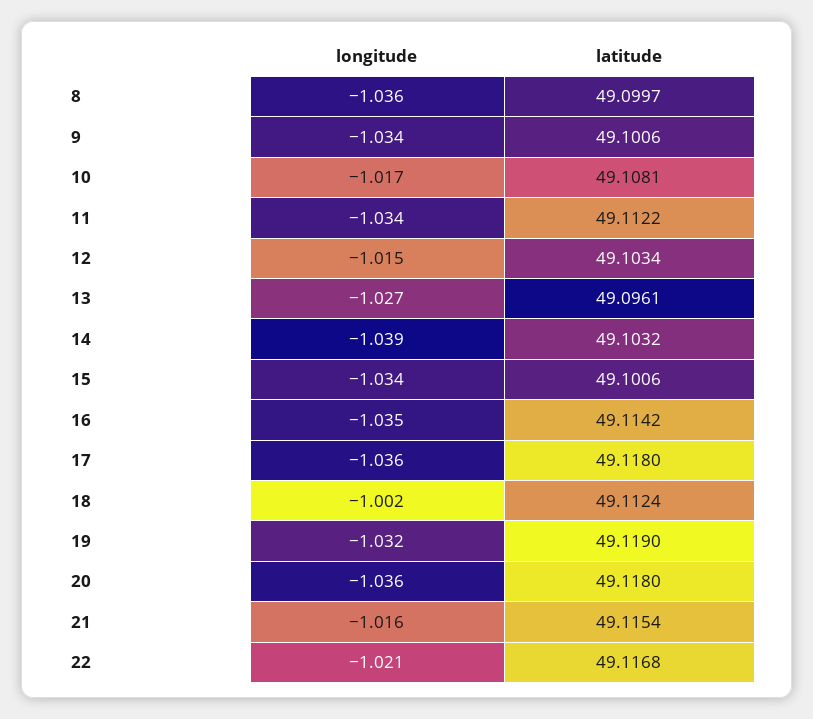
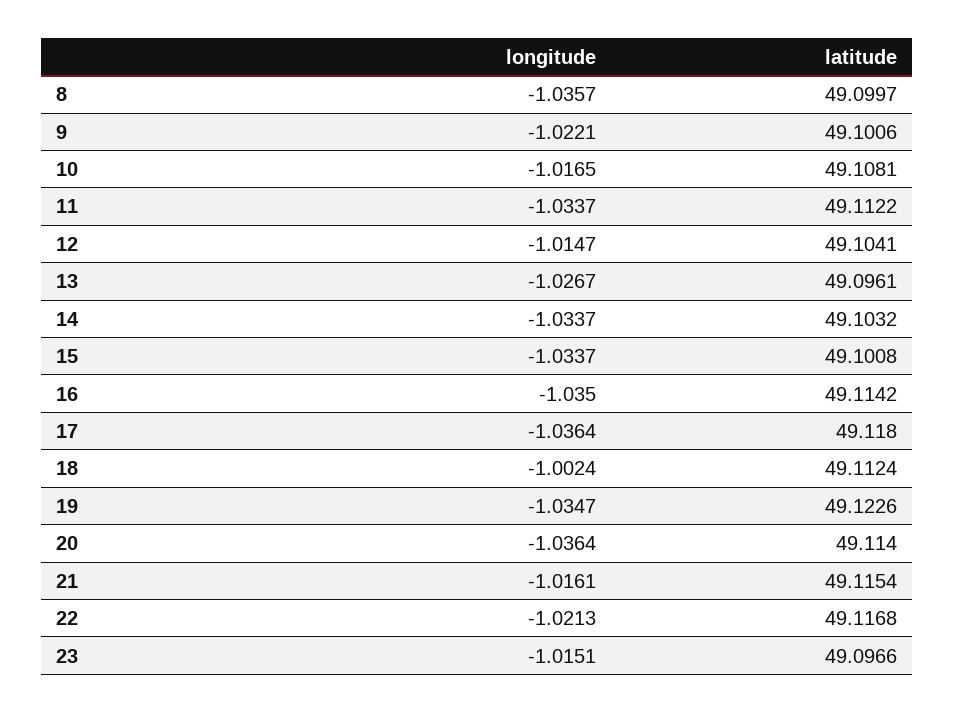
longitude, 9: -1.034 -> -1.0221
latitude, 12: 49.1034 -> 49.1041
longitude, 14: -1.039 -> -1.0337
latitude, 15: 49.1006 -> 49.1008
longitude, 19: -1.032 -> -1.0347
latitude, 19: 49.119 -> 49.1226
latitude, 20: 49.118 -> 49.114
longitude, 23: none -> -1.0151
latitude, 23: none -> 49.0966

